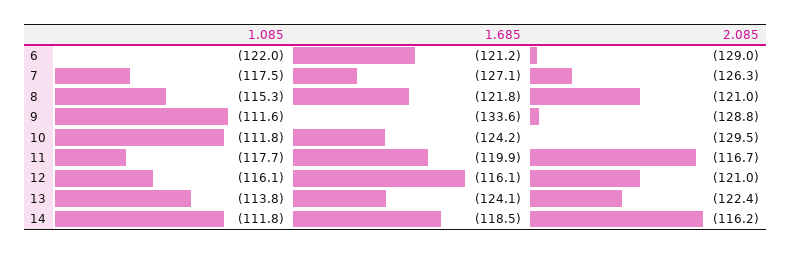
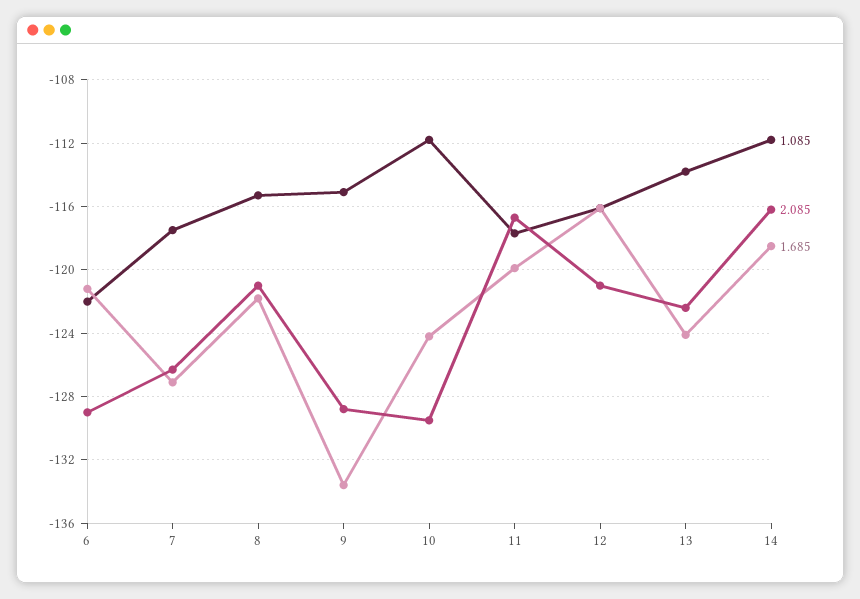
1.085, 9: -111.6 -> -115

